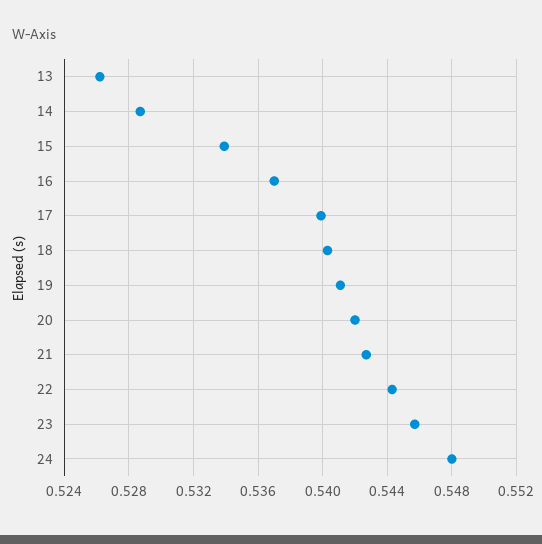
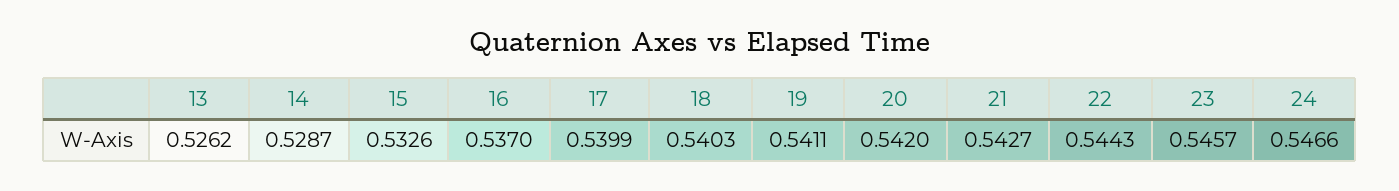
15: 0.534 -> 0.5326
24: 0.548 -> 0.5466

